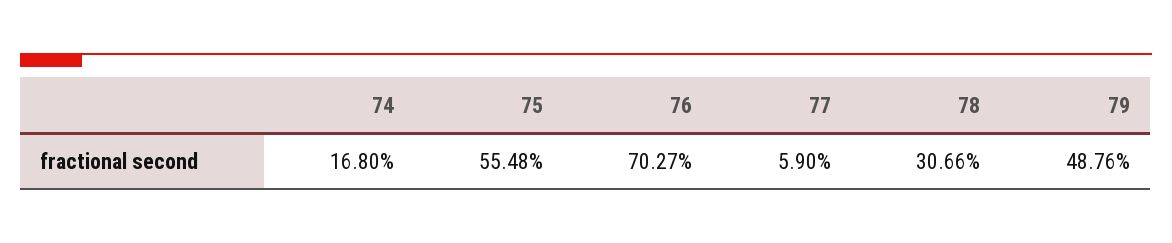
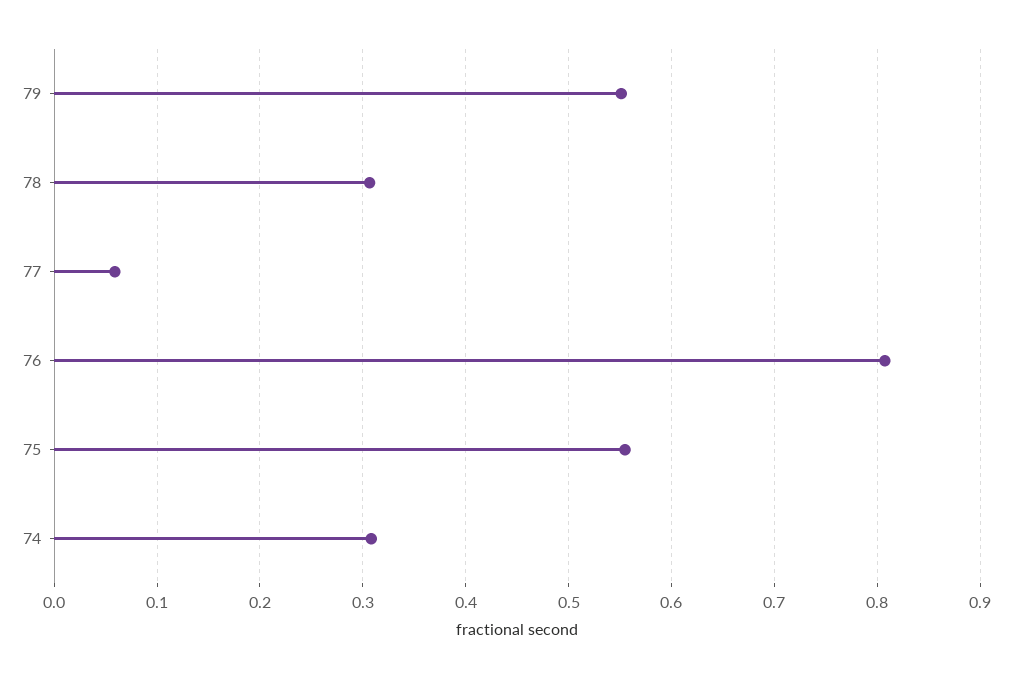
74: 0.168 -> 0.31
76: 0.7027 -> 0.81
79: 0.4876 -> 0.55

